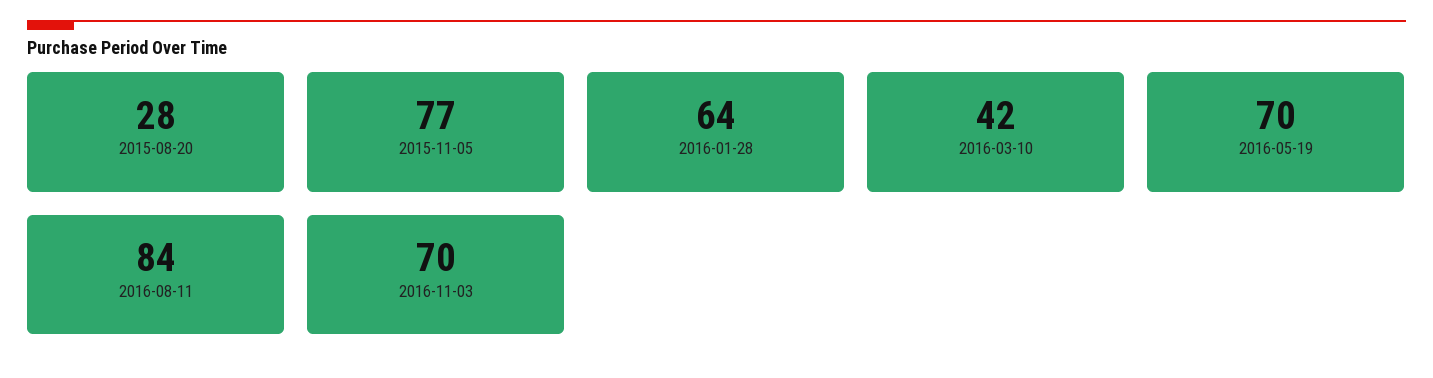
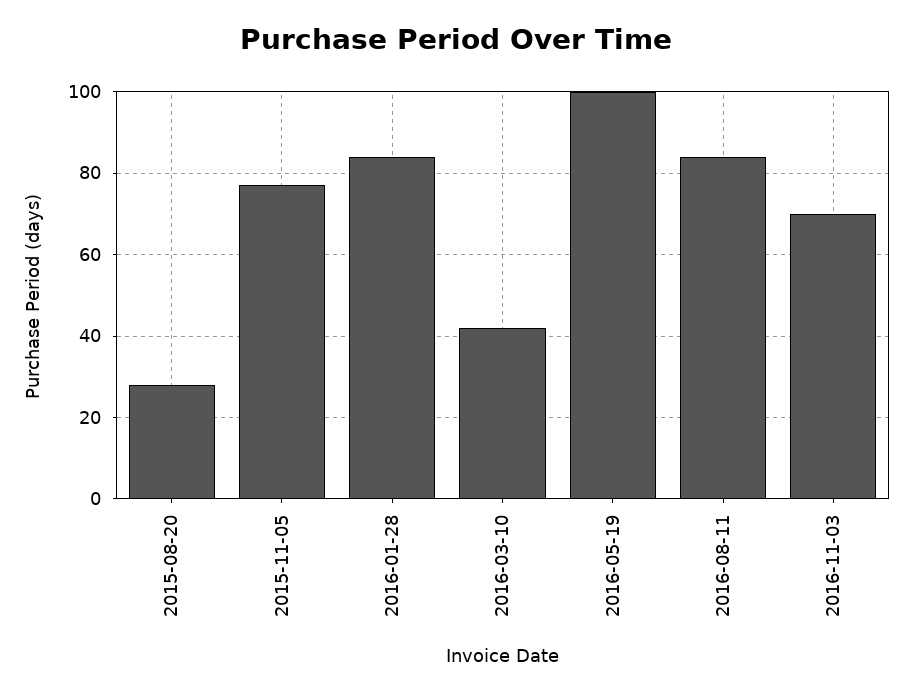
2016-01-28: 64 -> 85
2016-05-19: 70 -> 100

